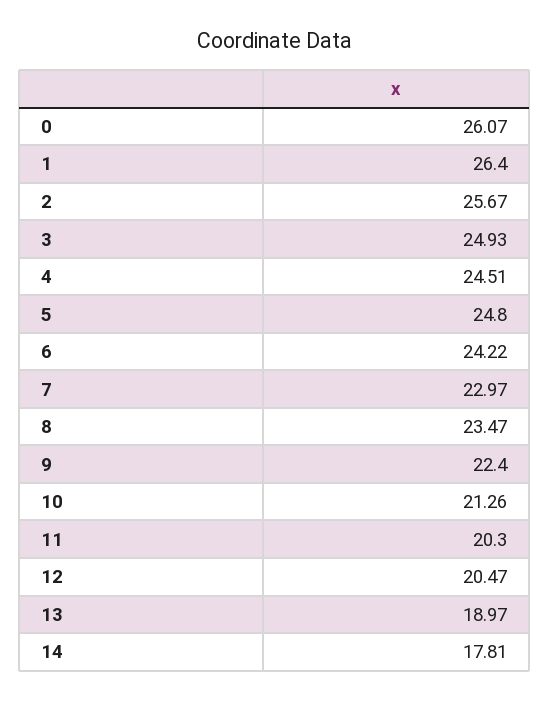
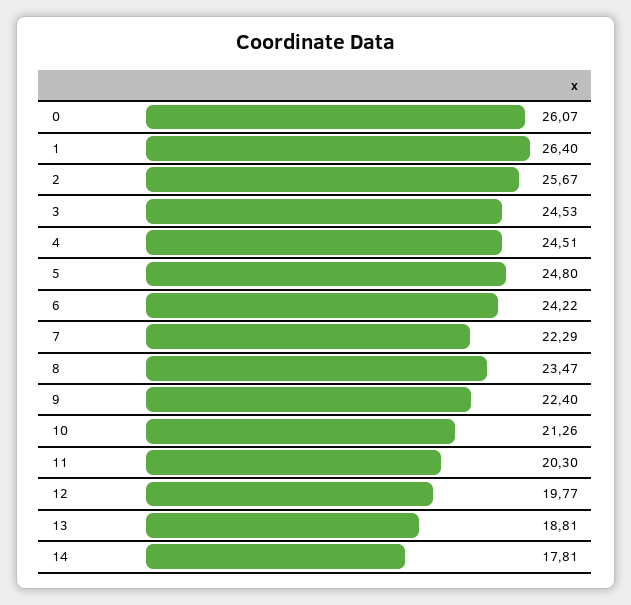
3: 24.93 -> 24.53
7: 22.97 -> 22.29
12: 20.47 -> 19.77
13: 18.97 -> 18.81

